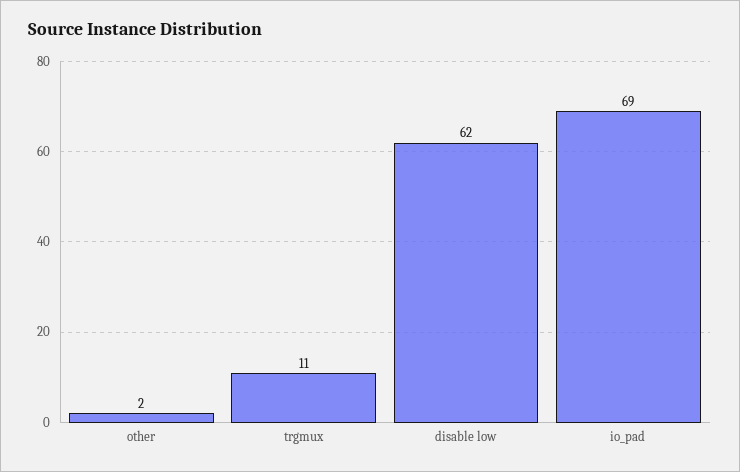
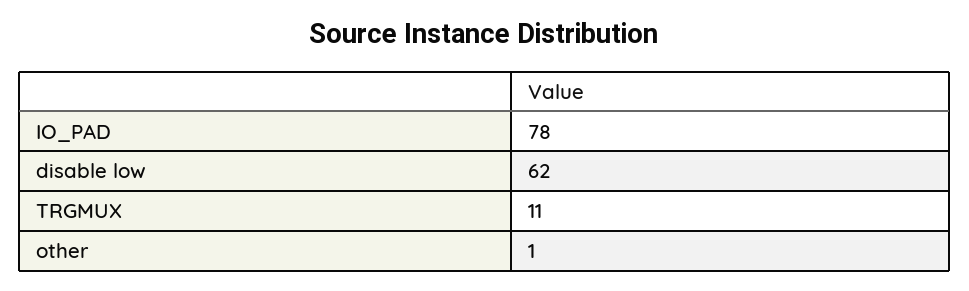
other: 2 -> 1
io_pad: 69 -> 78

